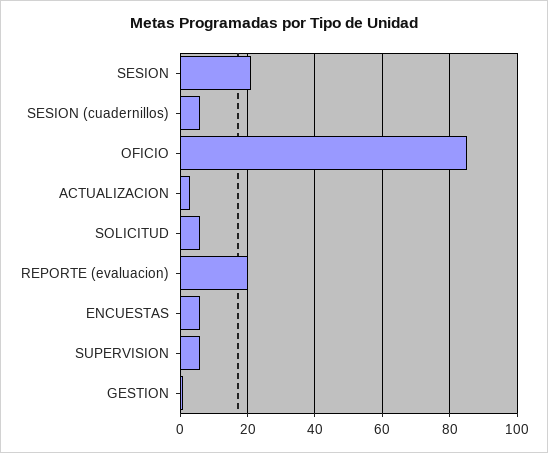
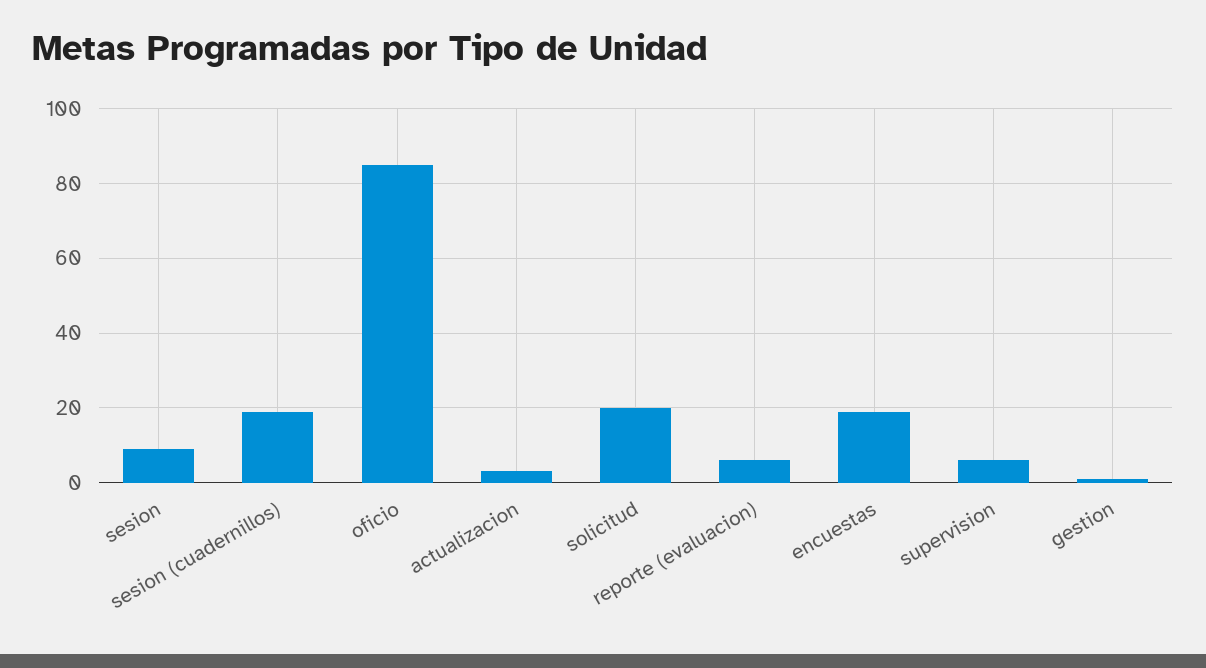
SESION: 20 -> 10
SESION (cuadernillos): 5 -> 20
SOLICITUD: 5 -> 20
REPORTE (evaluacion): 20 -> 5
ENCUESTAS: 5 -> 20

